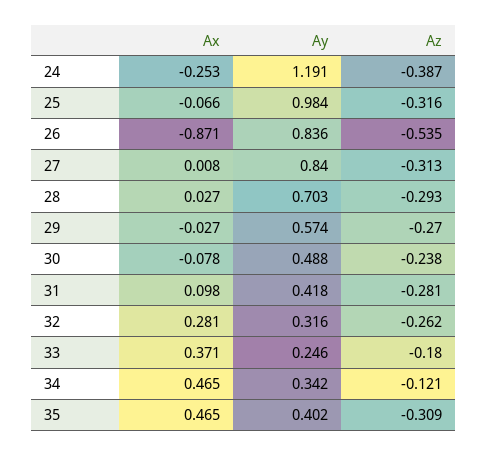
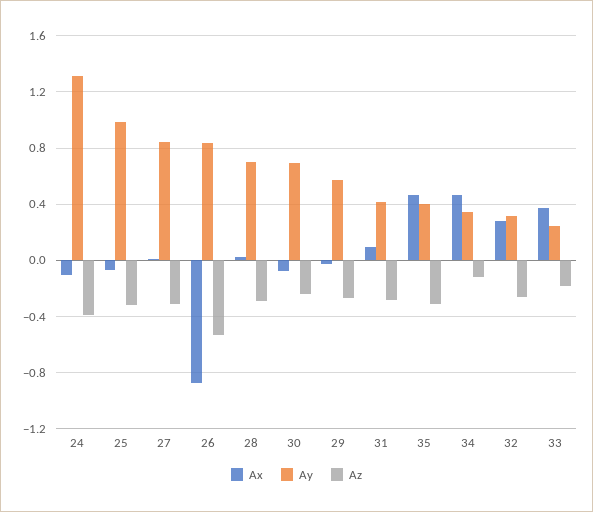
Ax, 24: -0.253 -> -0.1
Ay, 24: 1.191 -> 1.3
Ay, 30: 0.488 -> 0.7

